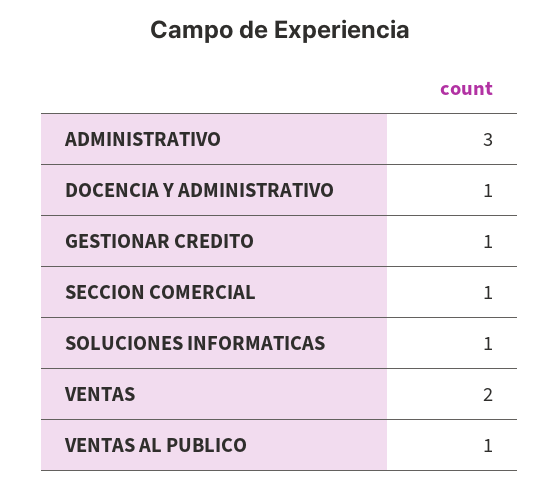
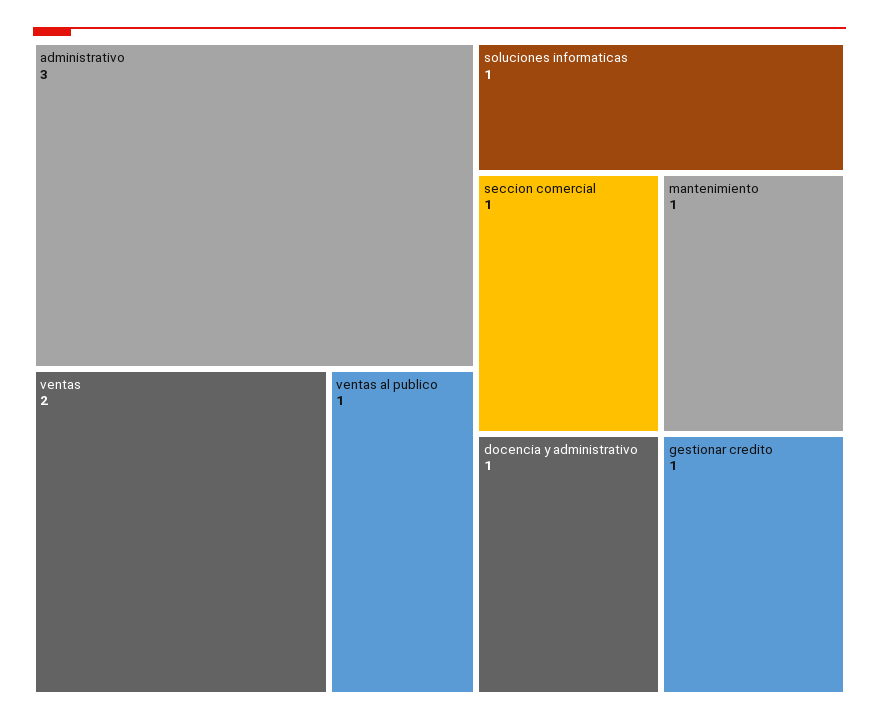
mantenimiento: none -> 1

